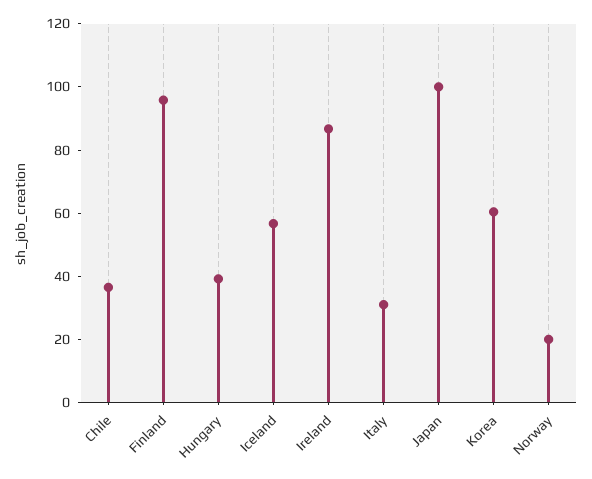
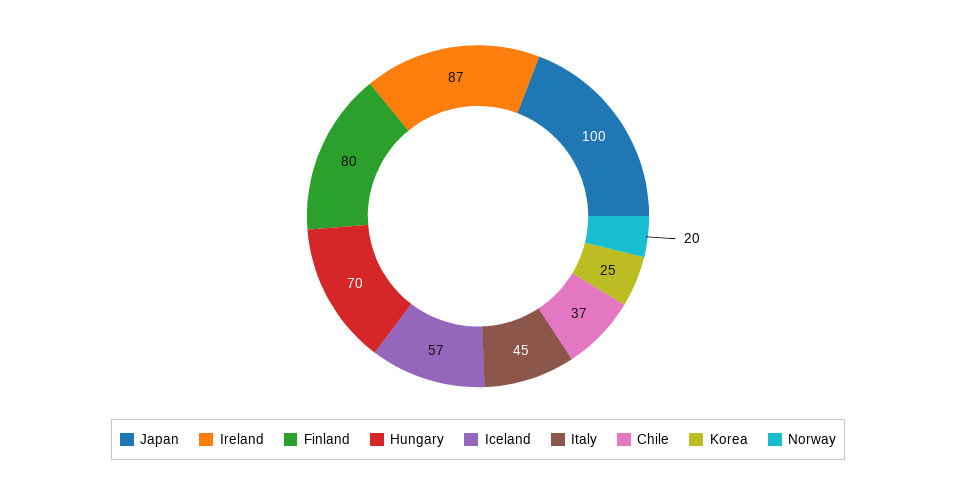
Finland: 95 -> 80
Hungary: 40 -> 70
Italy: 30 -> 45
Korea: 60 -> 25

